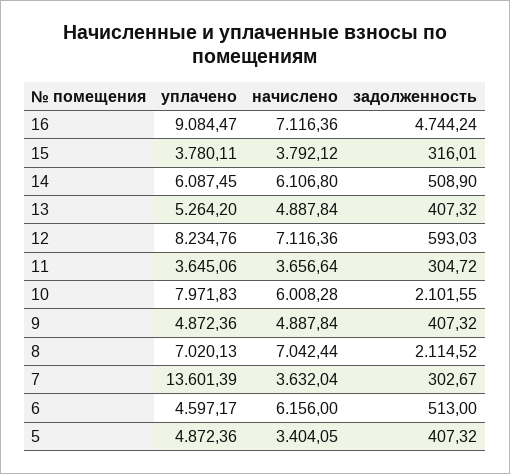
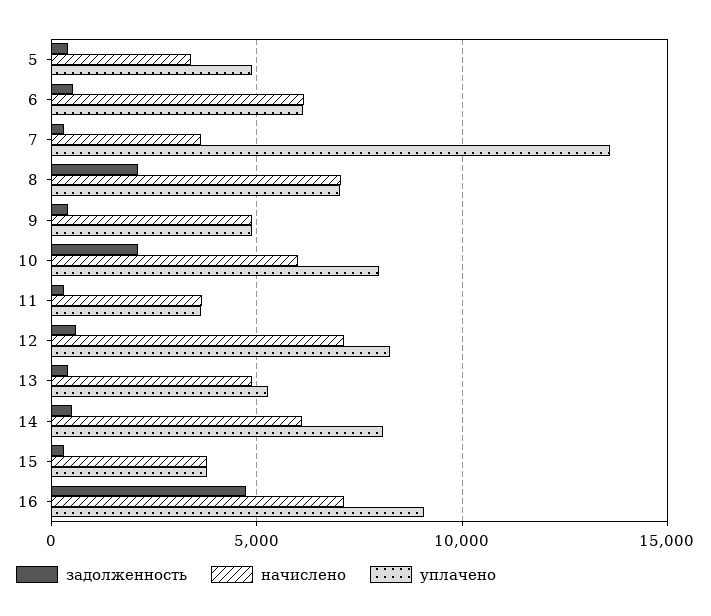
уплачено, 14: 6087.45 -> 8000
уплачено, 6: 4597.17 -> 6000

